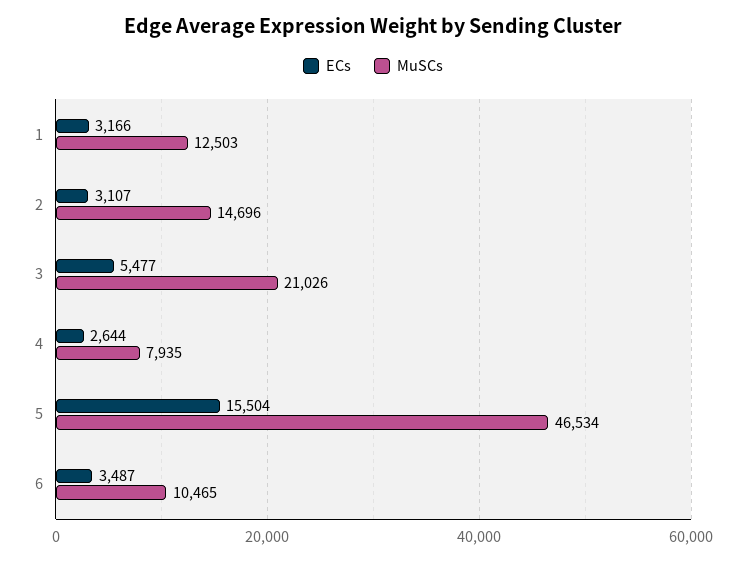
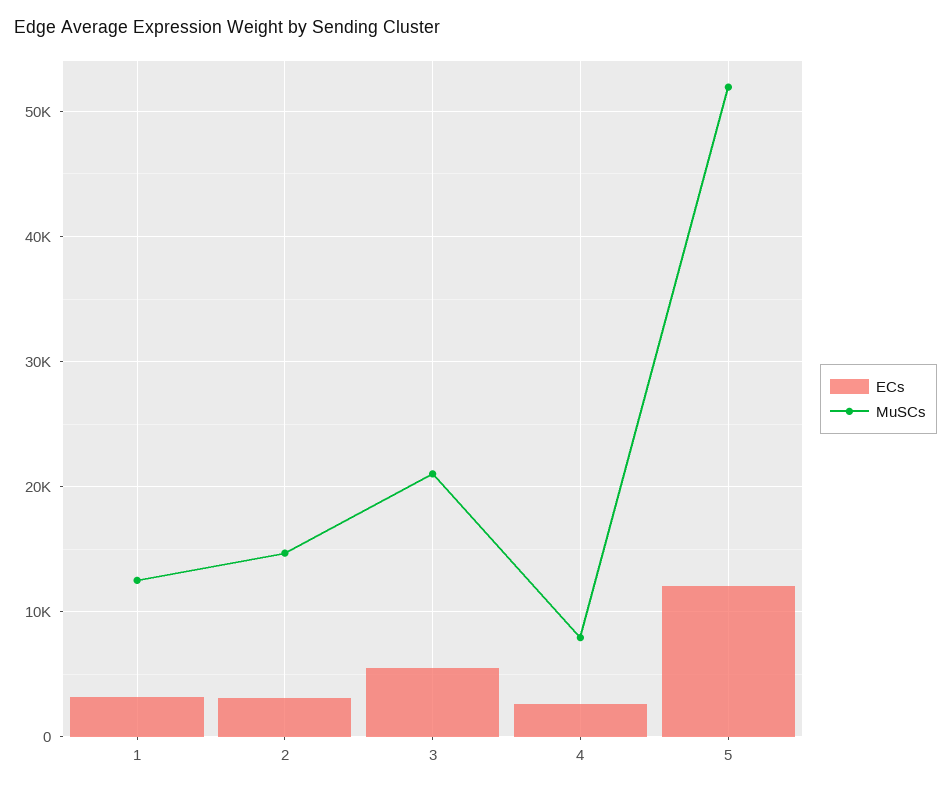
ECs, 5: 15504 -> 12000
MuSCs, 5: 46534 -> 52000
ECs, 6: 3487 -> none
MuSCs, 6: 10465 -> none

